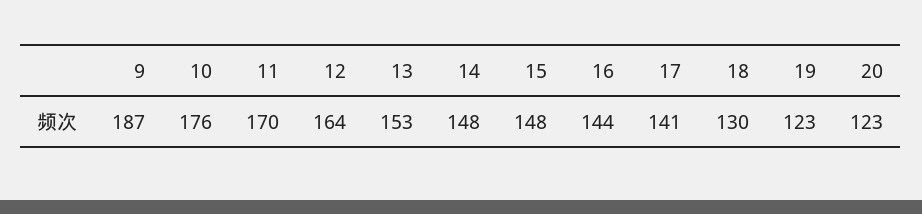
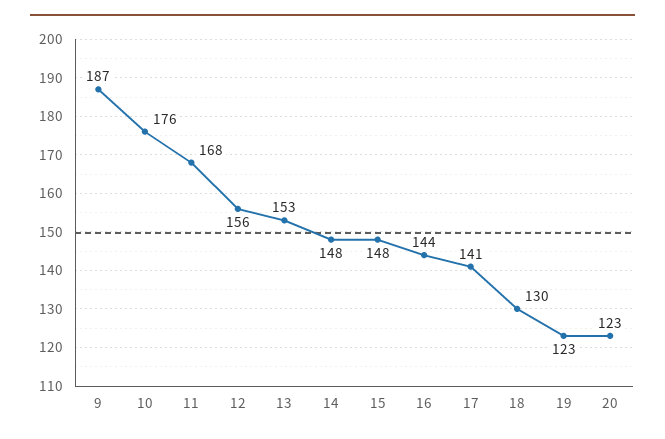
11: 170 -> 168
12: 164 -> 156

